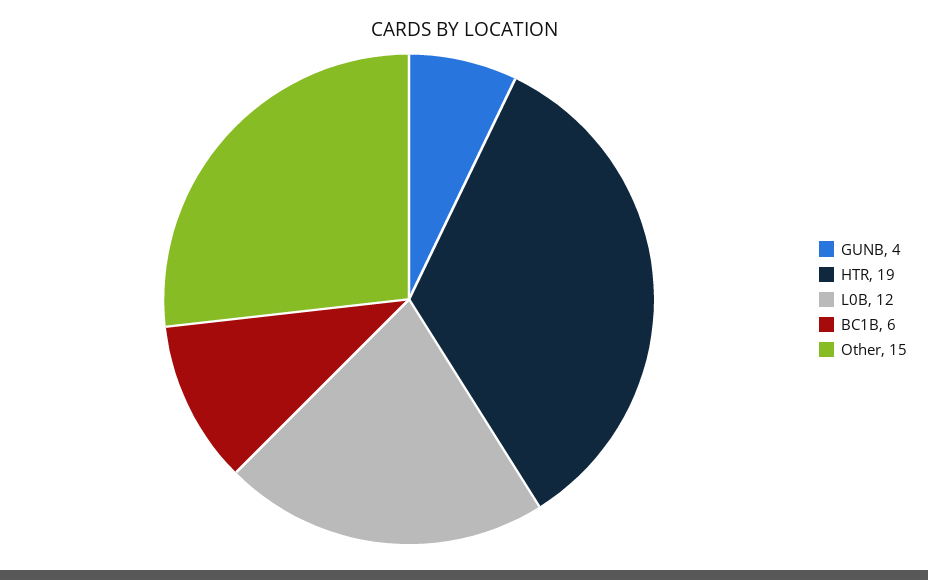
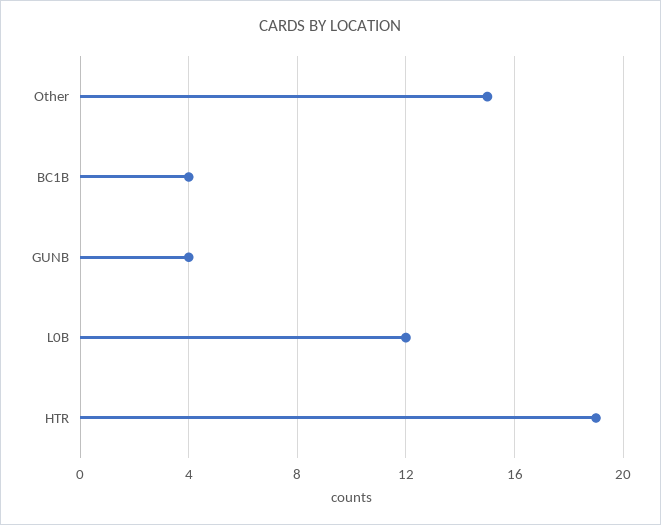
BC1B: 6 -> 4

